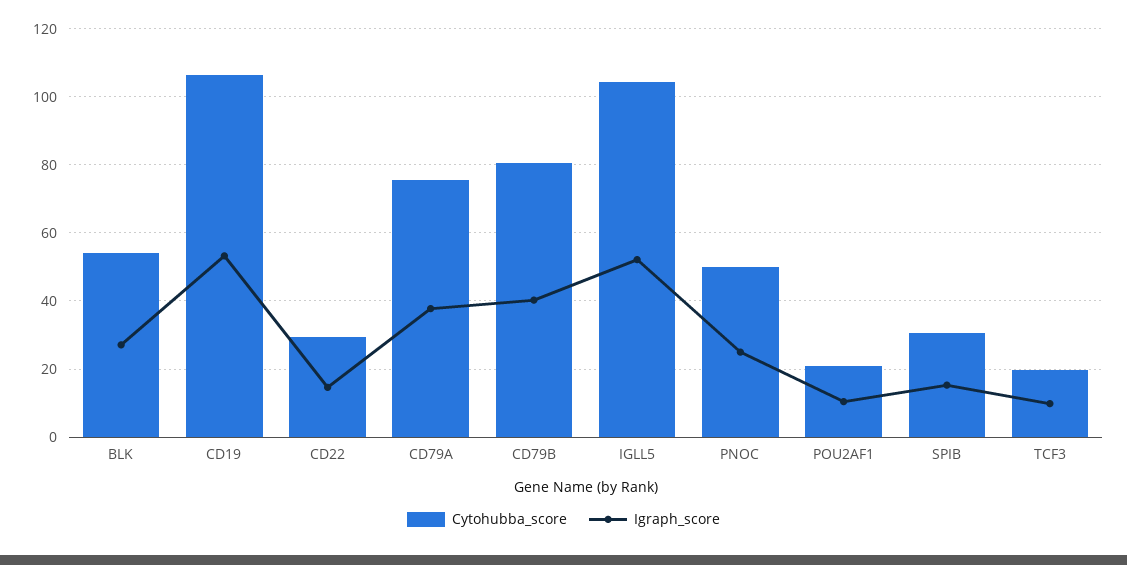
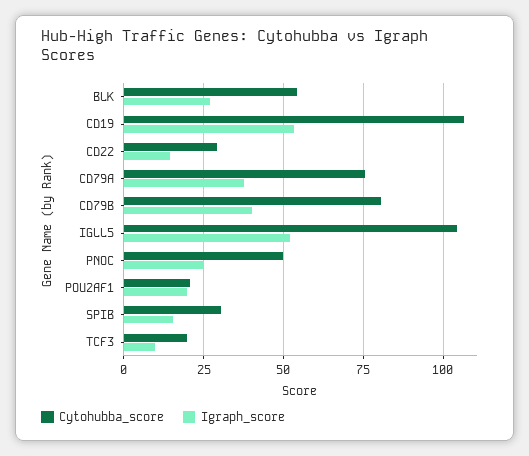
Igraph_score, POU2AF1: 10 -> 20

